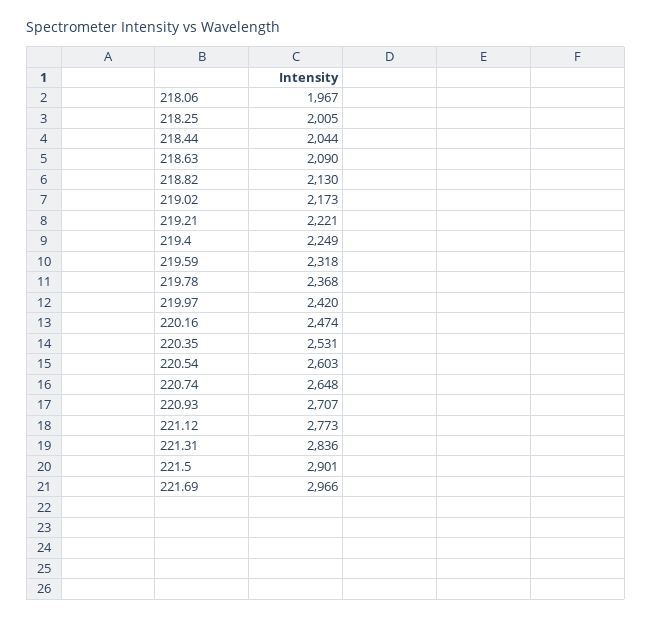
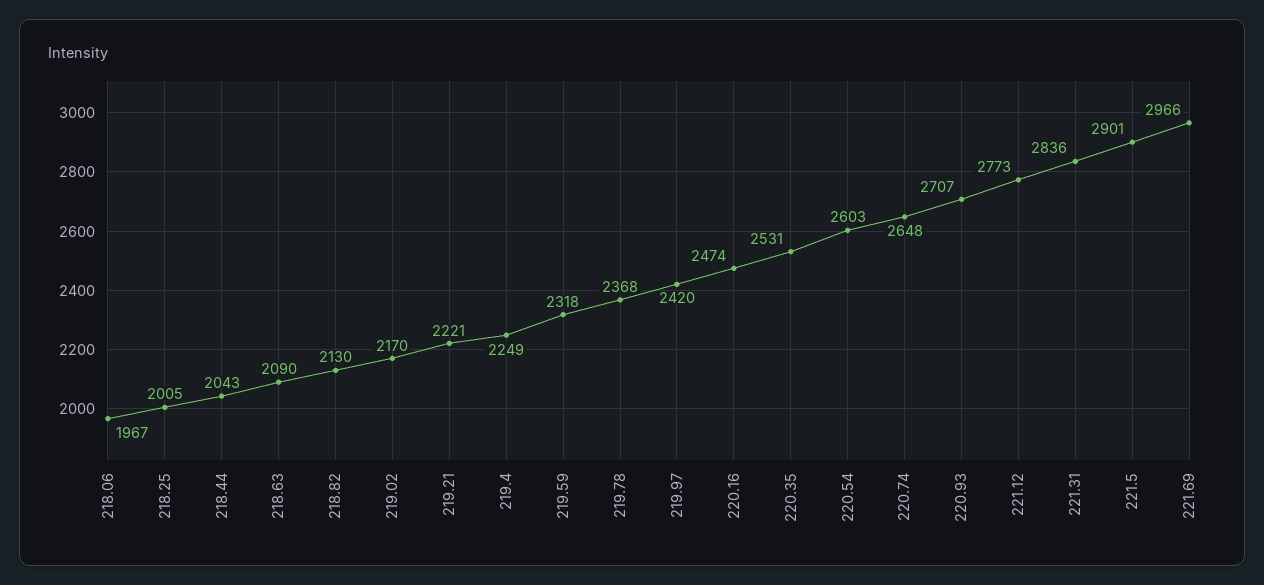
218.44: 2044 -> 2043
219.02: 2173 -> 2170

